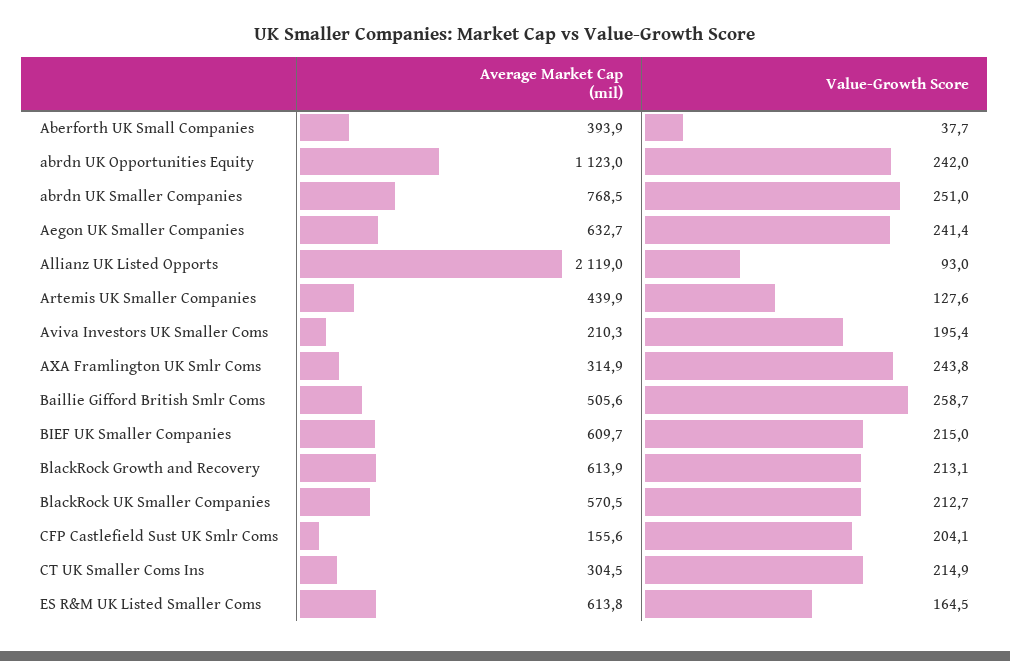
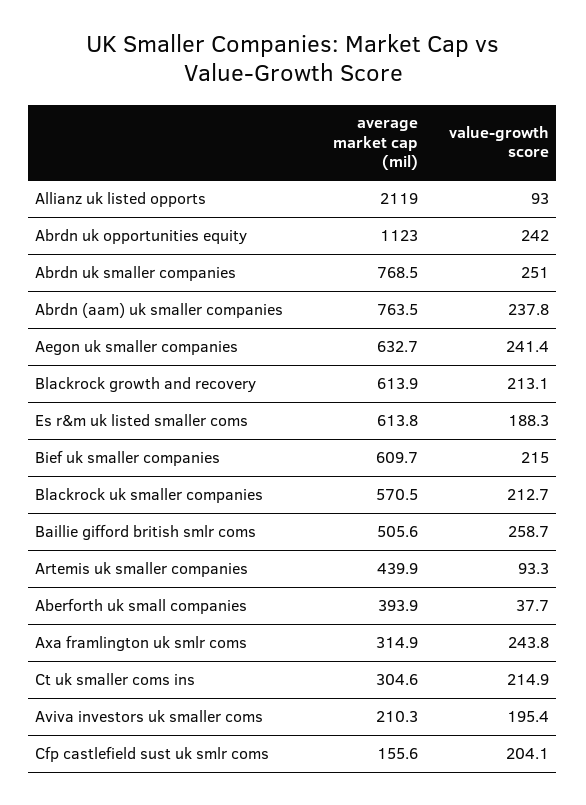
Value-Growth Score, Artemis UK Smaller Companies: 127.6 -> 93.3
Average Market Cap (mil), CT UK Smaller Coms Ins: 304.5 -> 304.6
Value-Growth Score, ES R&M UK Listed Smaller Coms: 164.5 -> 188.3
Average Market Cap (mil), Abrdn (aam) uk smaller companies: none -> 763.5
Value-Growth Score, Abrdn (aam) uk smaller companies: none -> 237.8

